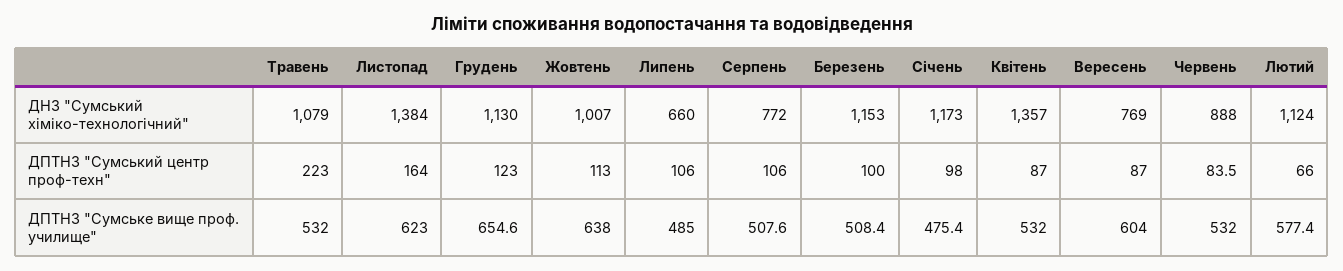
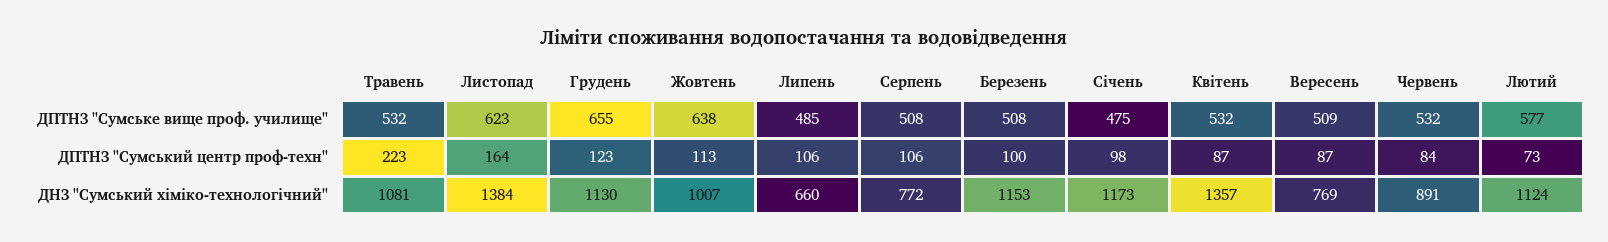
Травень, ДНЗ "Сумський хіміко-технологічний": 1079 -> 1081
Червень, ДНЗ "Сумський хіміко-технологічний": 888 -> 891
Лютий, ДПТНЗ "Сумський центр проф-техн": 66 -> 73
Вересень, ДПТНЗ "Сумське вище проф. училище": 604 -> 509

